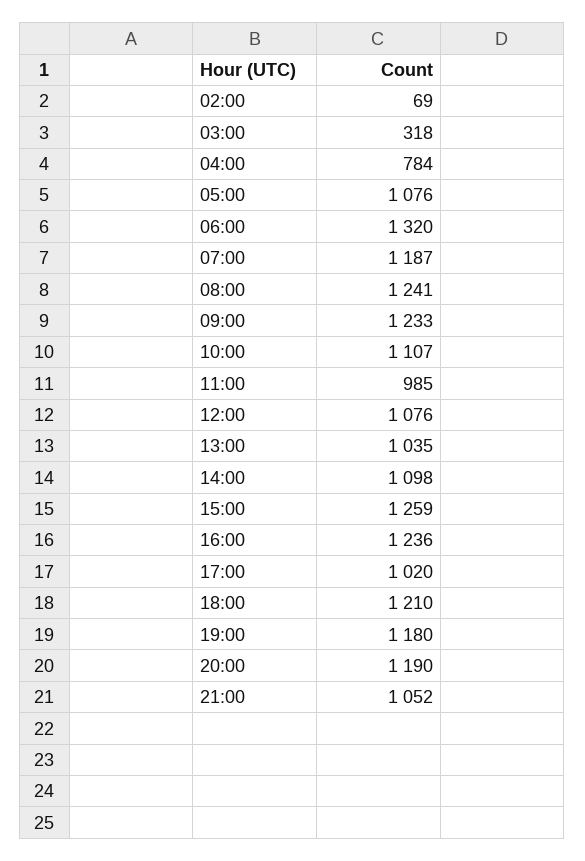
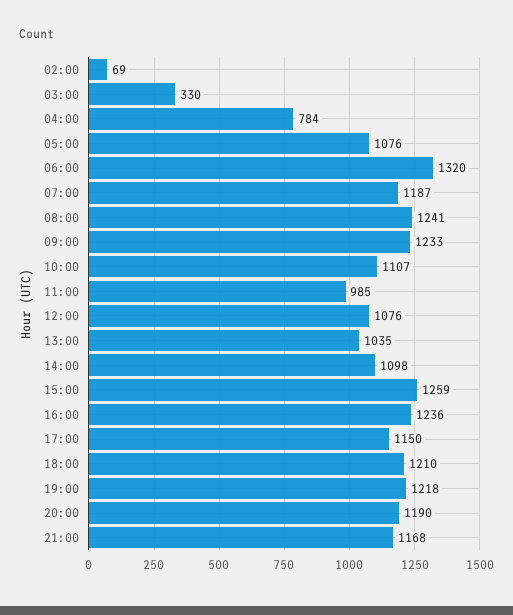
03:00: 318 -> 330
17:00: 1020 -> 1150
19:00: 1180 -> 1218
21:00: 1052 -> 1168

